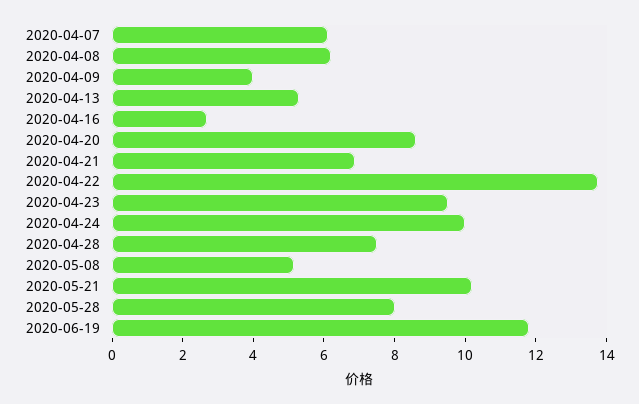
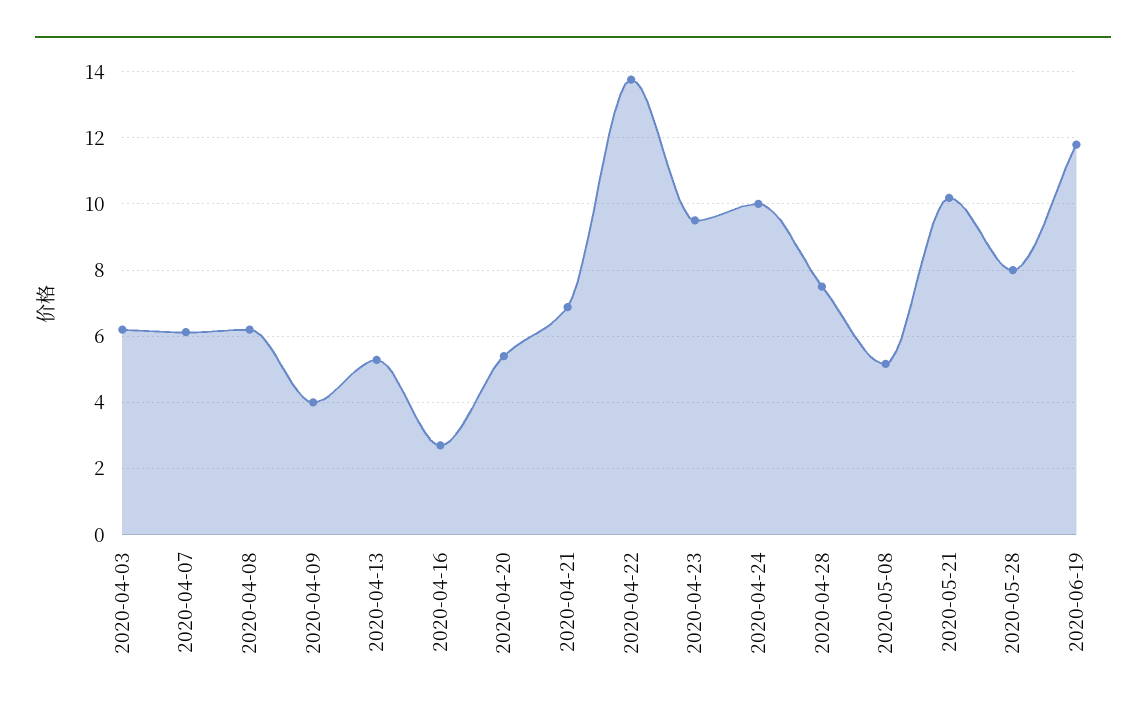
2020-04-20: 8.5 -> 5.4
2020-04-03: none -> 6.2

